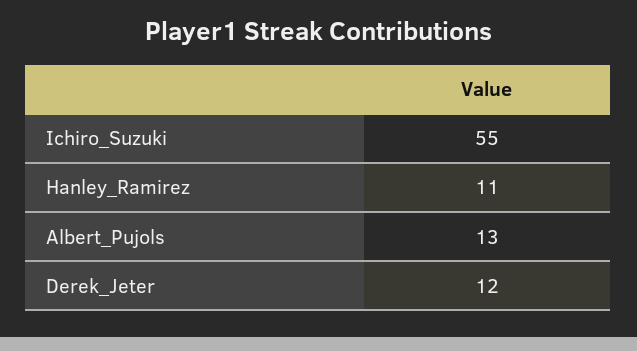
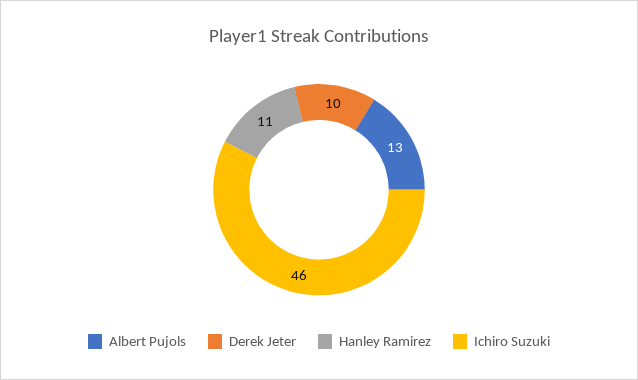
Ichiro_Suzuki: 55 -> 46
Derek_Jeter: 12 -> 10

